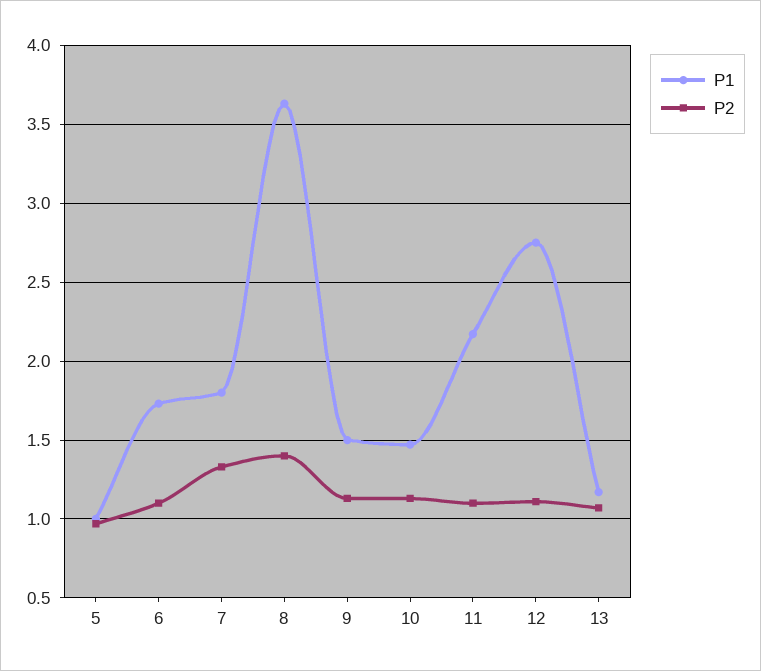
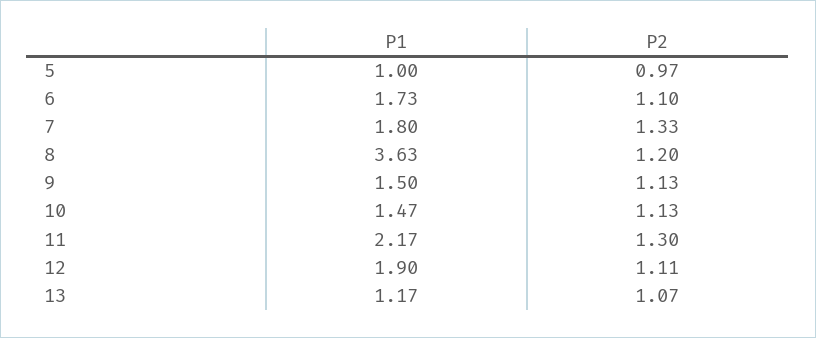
P2, 8: 1.4 -> 1.2
P2, 11: 1.1 -> 1.3
P1, 12: 2.75 -> 1.9

